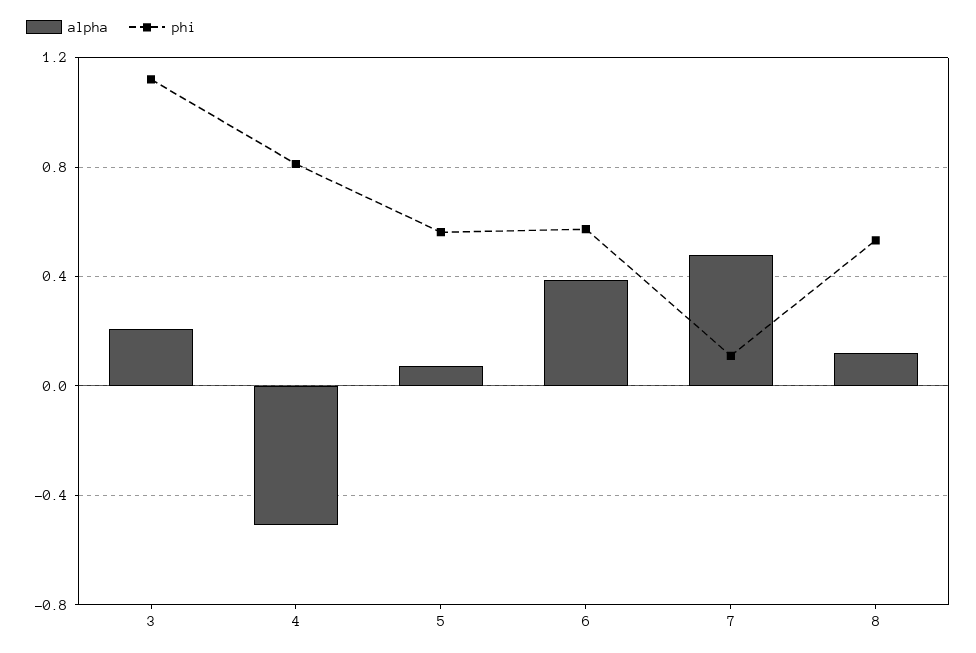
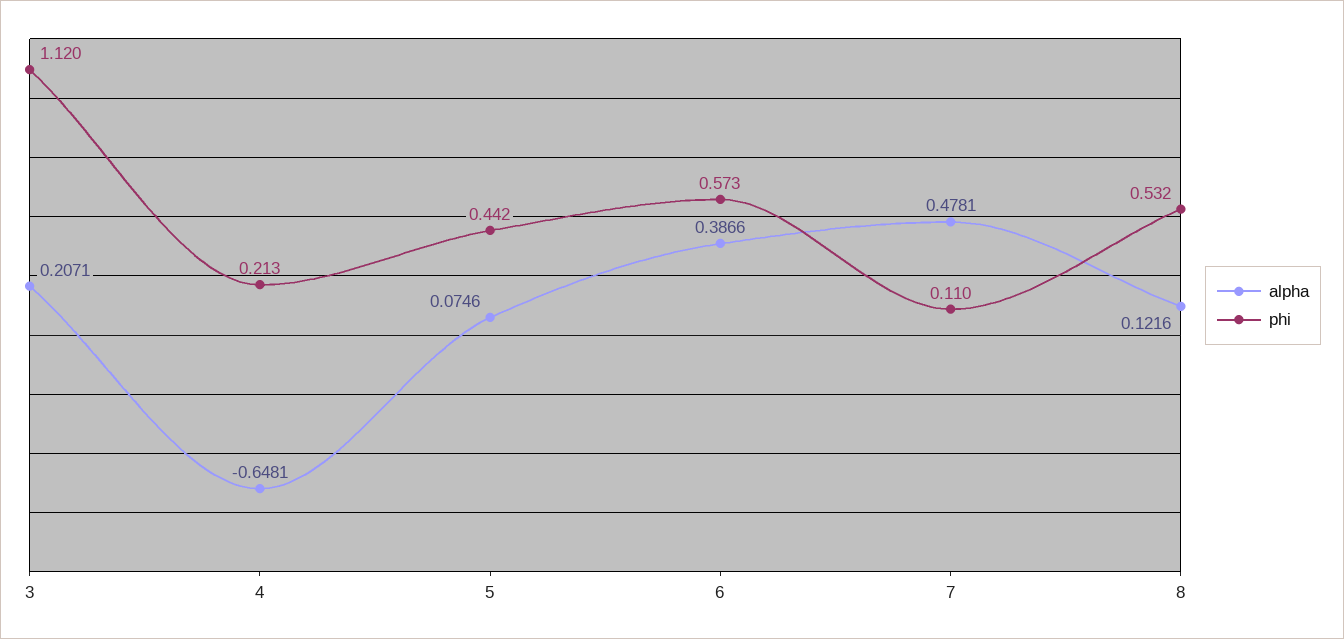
alpha, 4: -0.5 -> -0.6481
phi, 4: 0.8 -> 0.213
phi, 5: 0.55 -> 0.442

